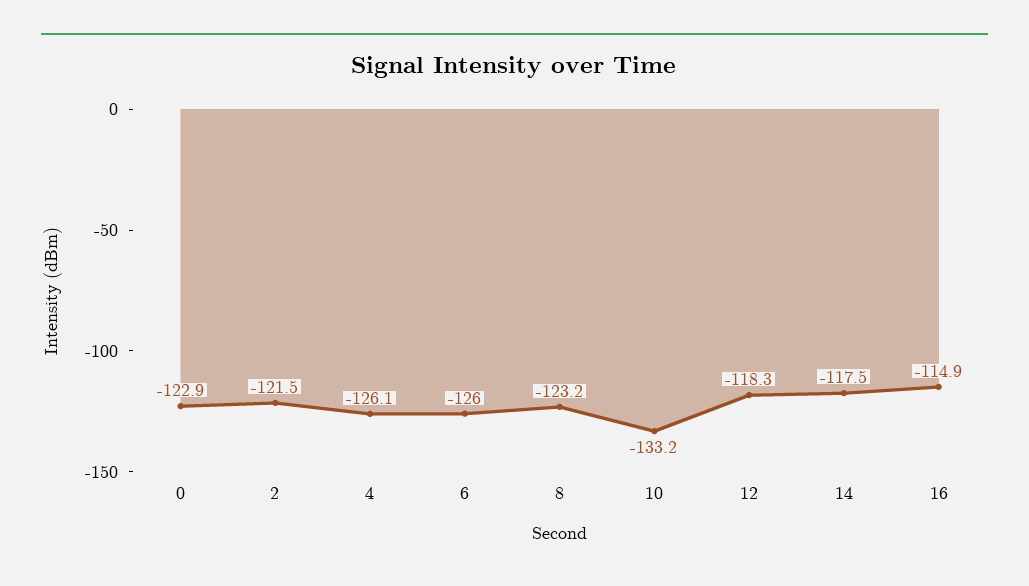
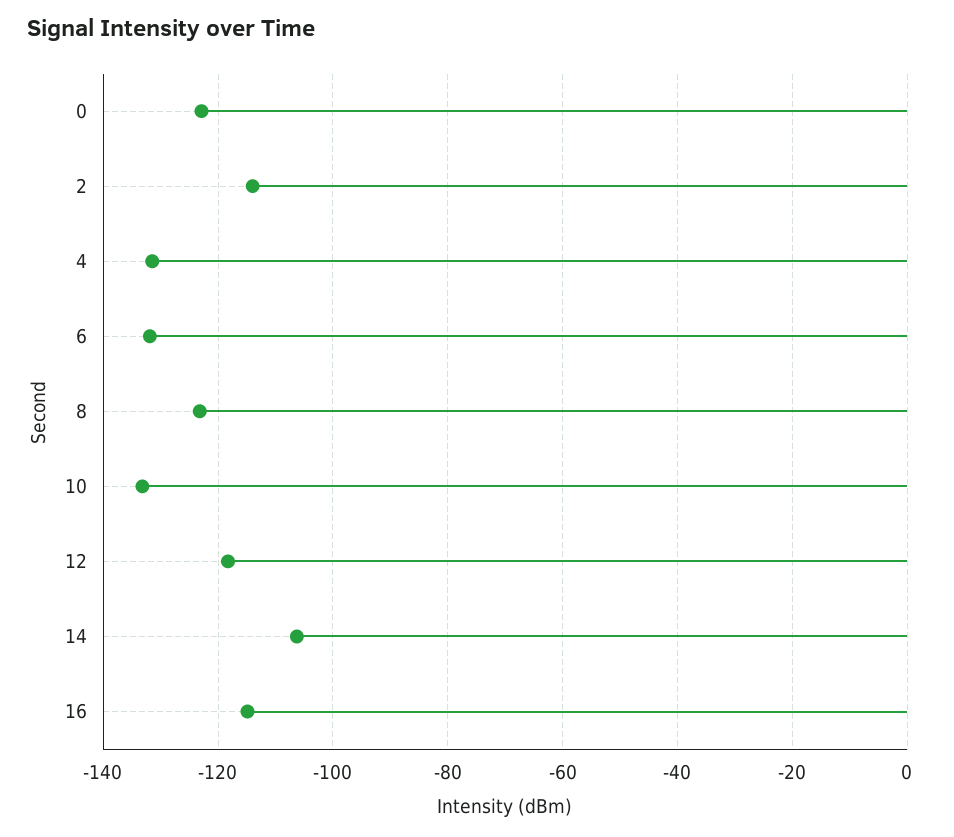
2: -121.5 -> -114
4: -126.1 -> -132
6: -126 -> -132
14: -117.5 -> -106

